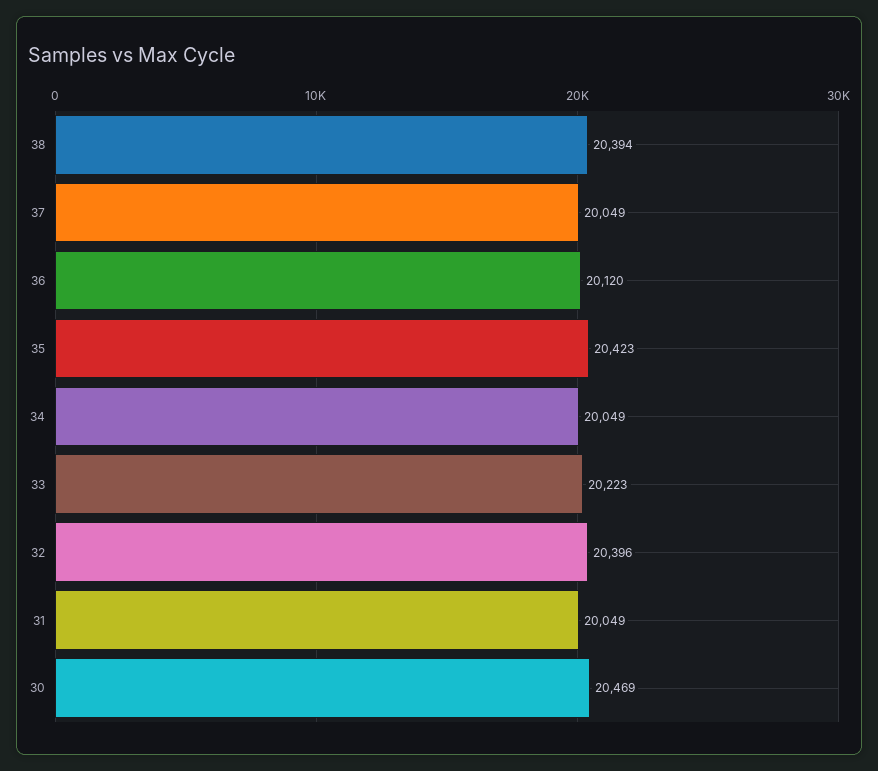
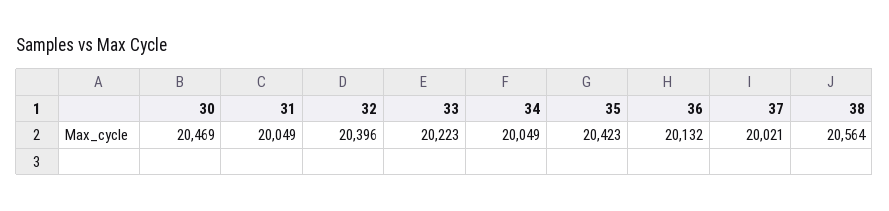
38: 20394 -> 20564
37: 20049 -> 20021
36: 20120 -> 20132

